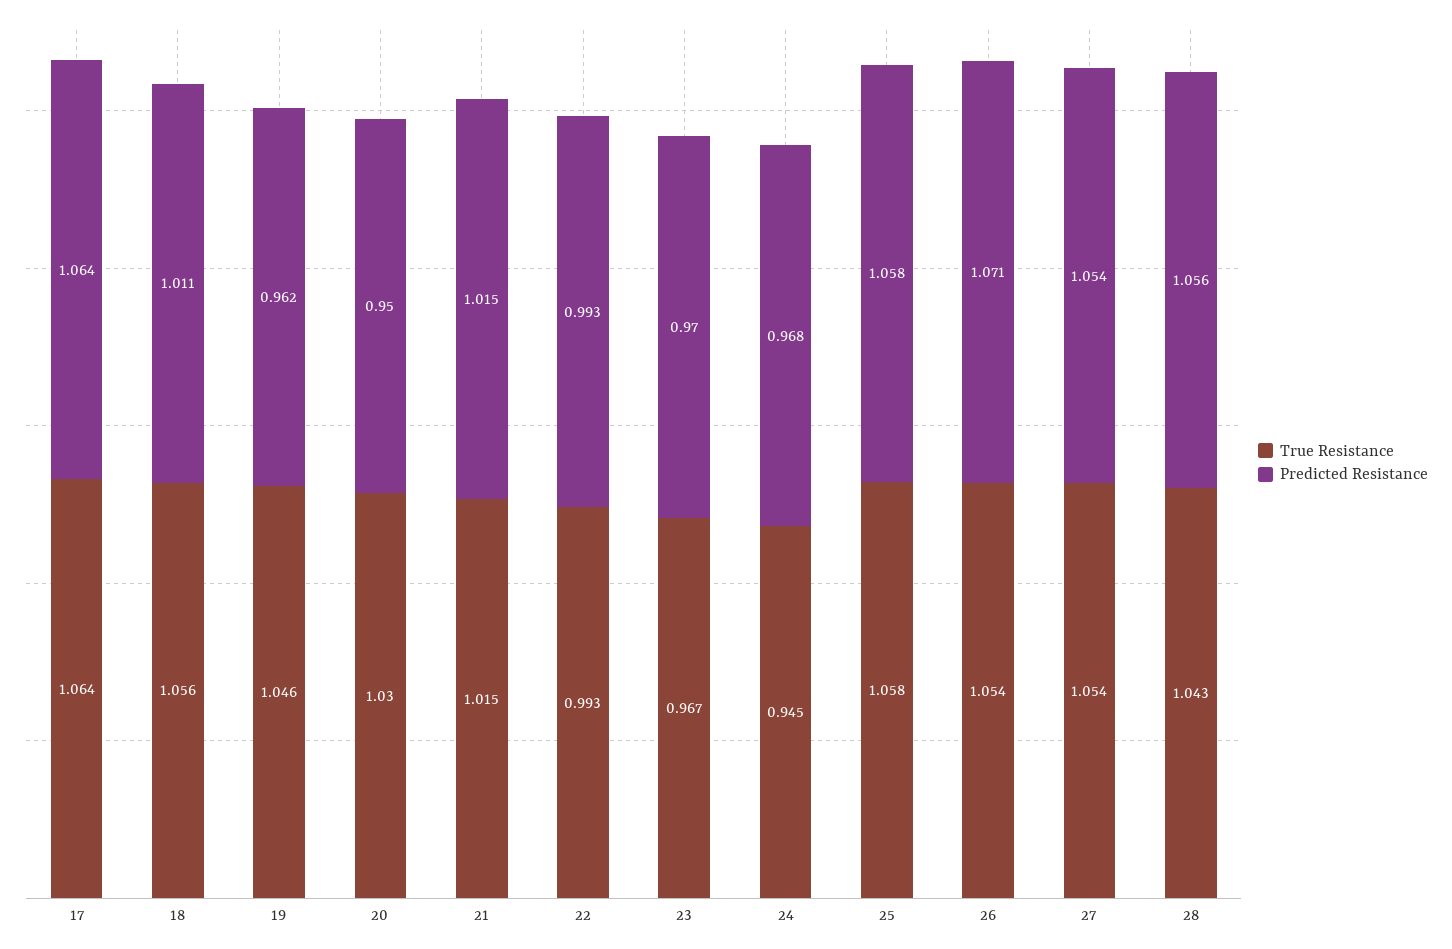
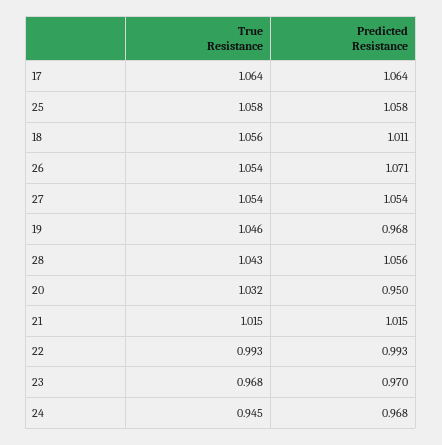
Predicted Resistance, 19: 0.962 -> 0.968
True Resistance, 20: 1.03 -> 1.032
True Resistance, 23: 0.967 -> 0.968

